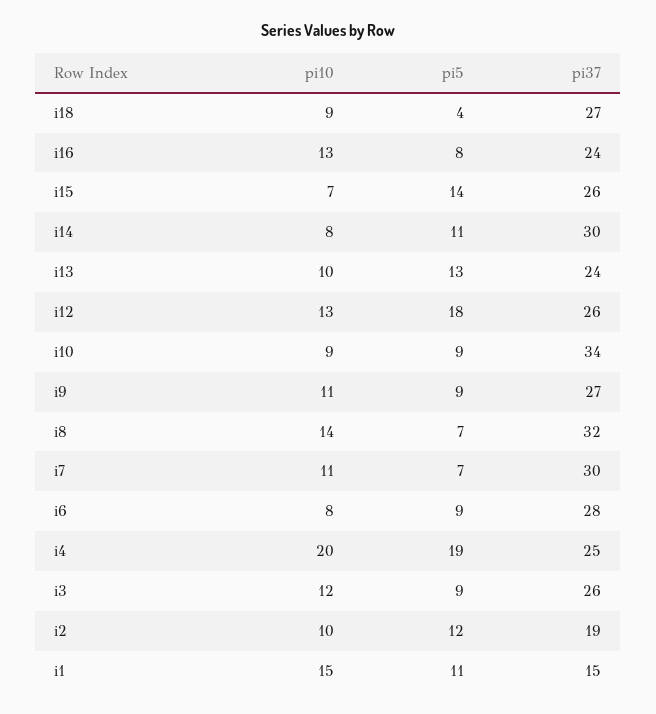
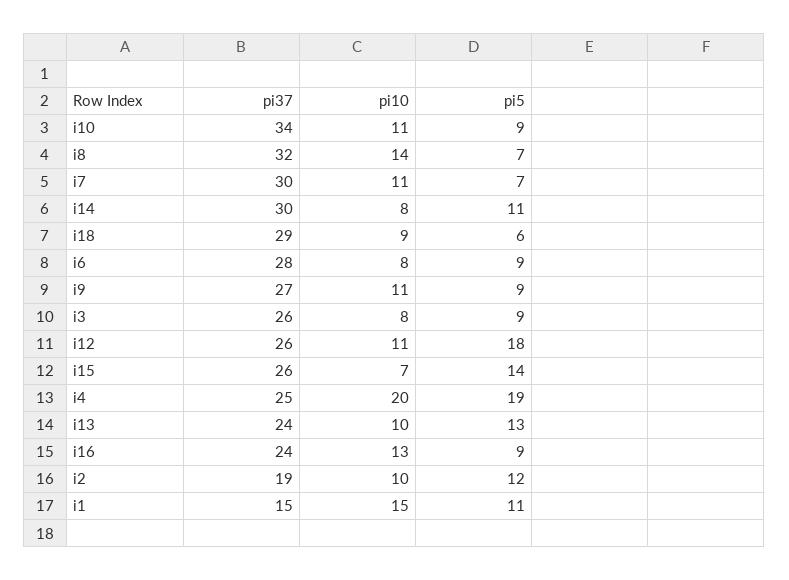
pi5, i18: 4 -> 6
pi37, i18: 27 -> 29
pi5, i16: 8 -> 9
pi10, i12: 13 -> 11
pi10, i10: 9 -> 11
pi10, i3: 12 -> 8

